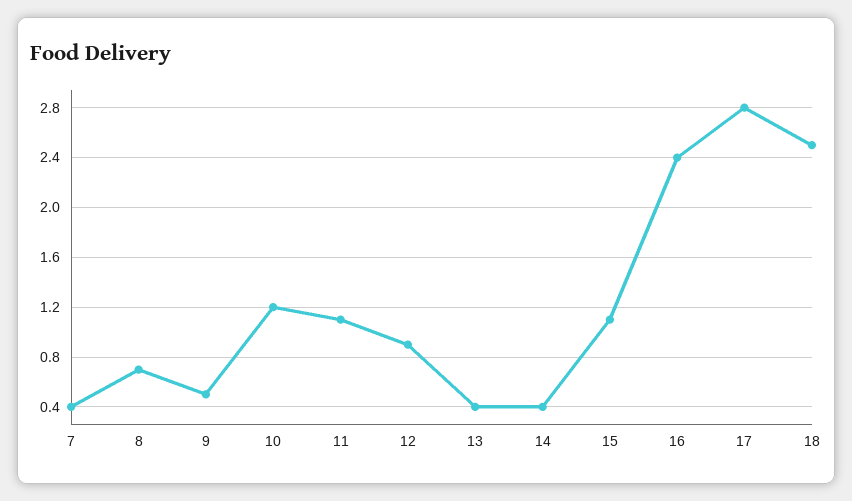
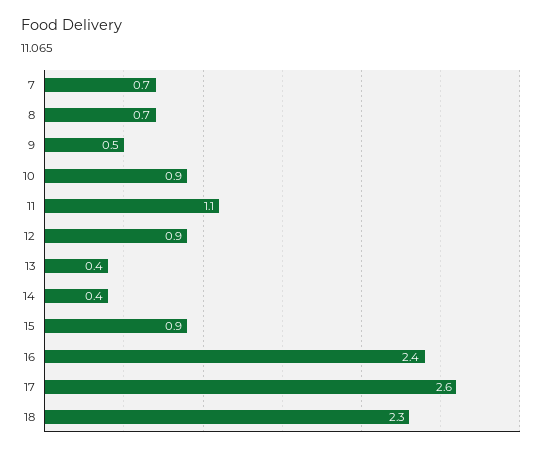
7: 0.4 -> 0.7
10: 1.2 -> 0.9
15: 1.1 -> 0.9
17: 2.8 -> 2.6
18: 2.5 -> 2.3

